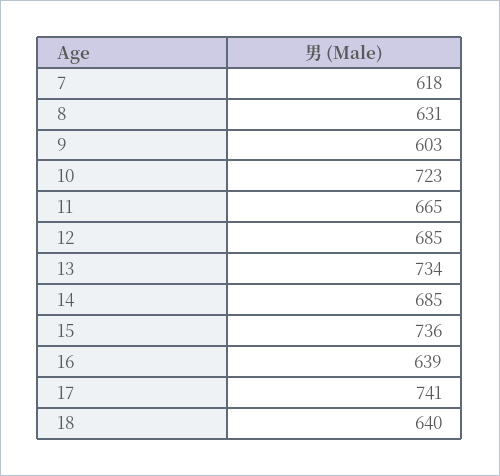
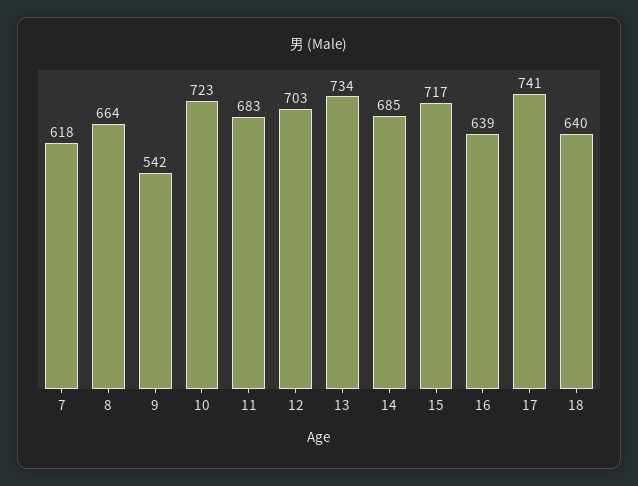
8: 631 -> 664
9: 603 -> 542
11: 665 -> 683
12: 685 -> 703
15: 736 -> 717

